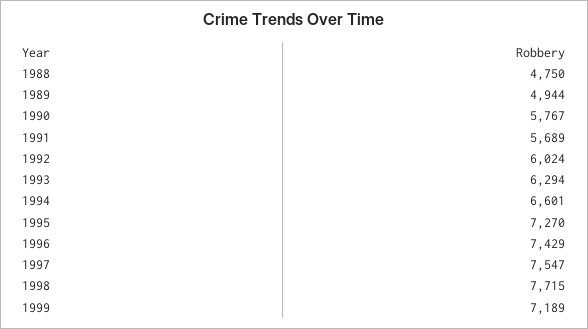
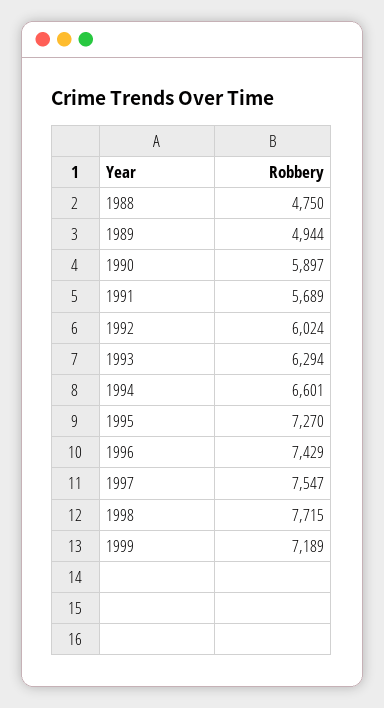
1990: 5767 -> 5897

